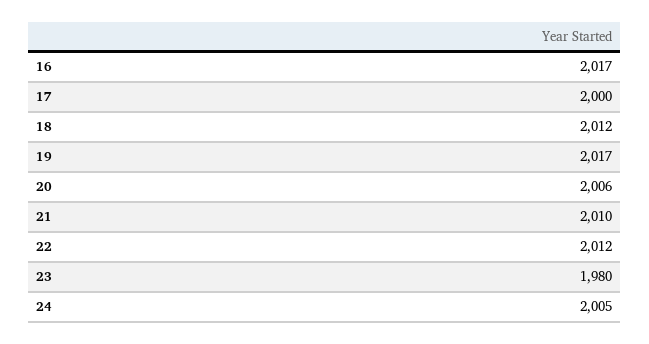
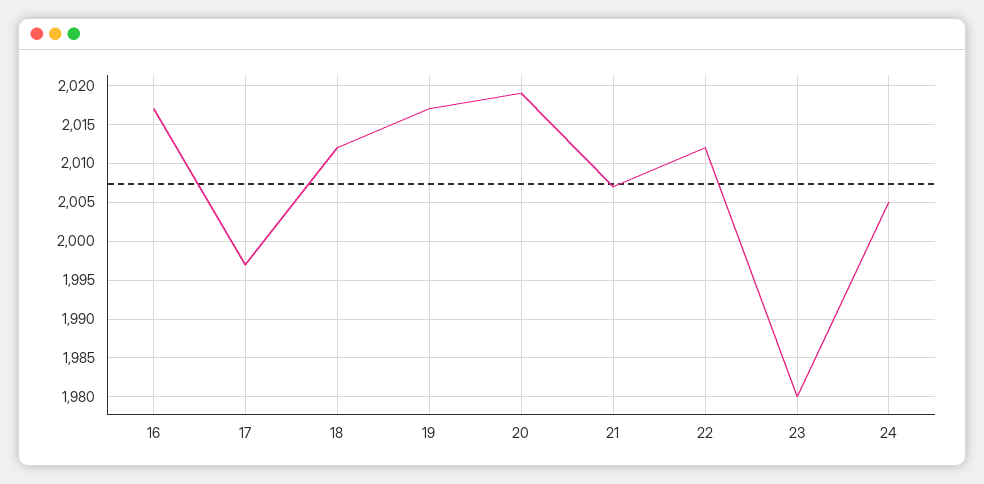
17: 2000 -> 1997
20: 2006 -> 2019
21: 2010 -> 2007

